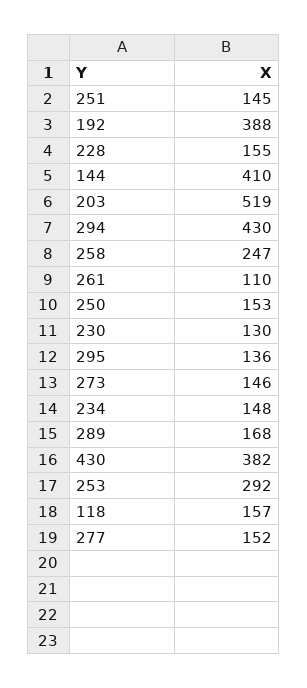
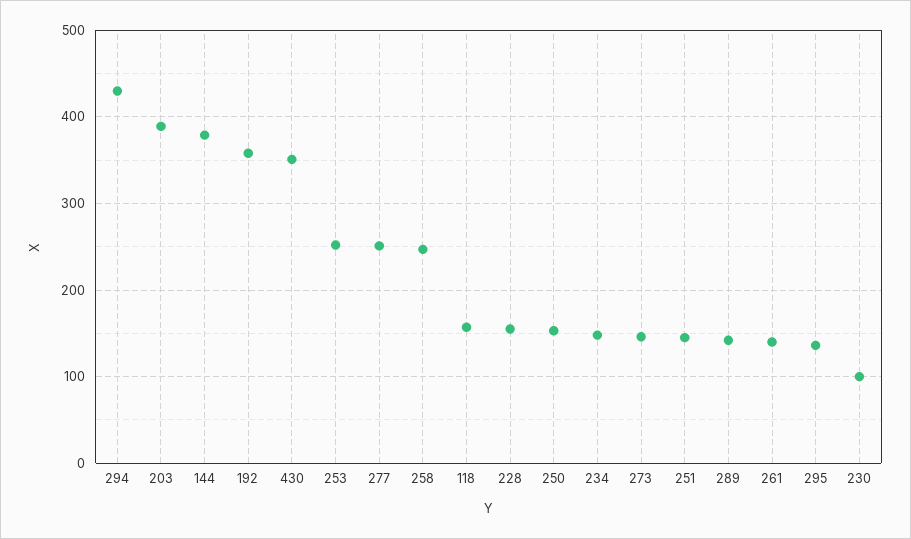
192: 388 -> 360
144: 410 -> 380
203: 519 -> 390
261: 110 -> 140
230: 130 -> 100
289: 168 -> 140
430: 382 -> 350
253: 292 -> 250
277: 152 -> 250

